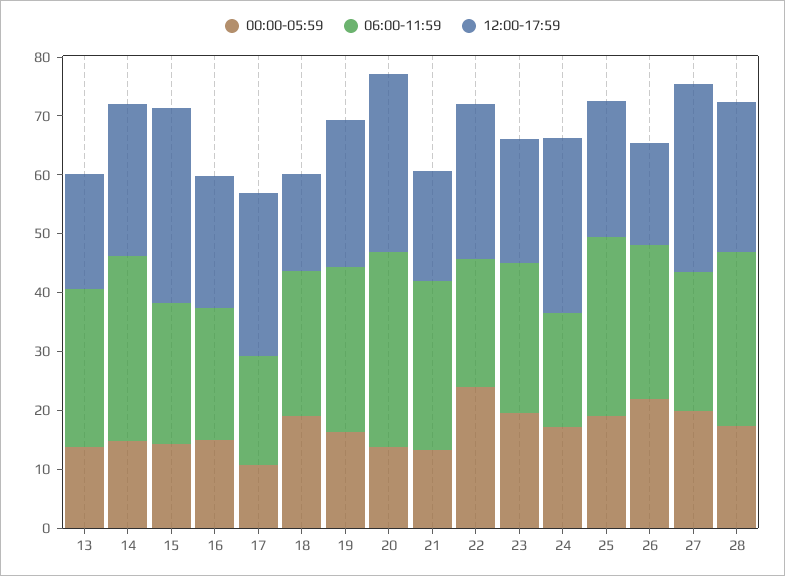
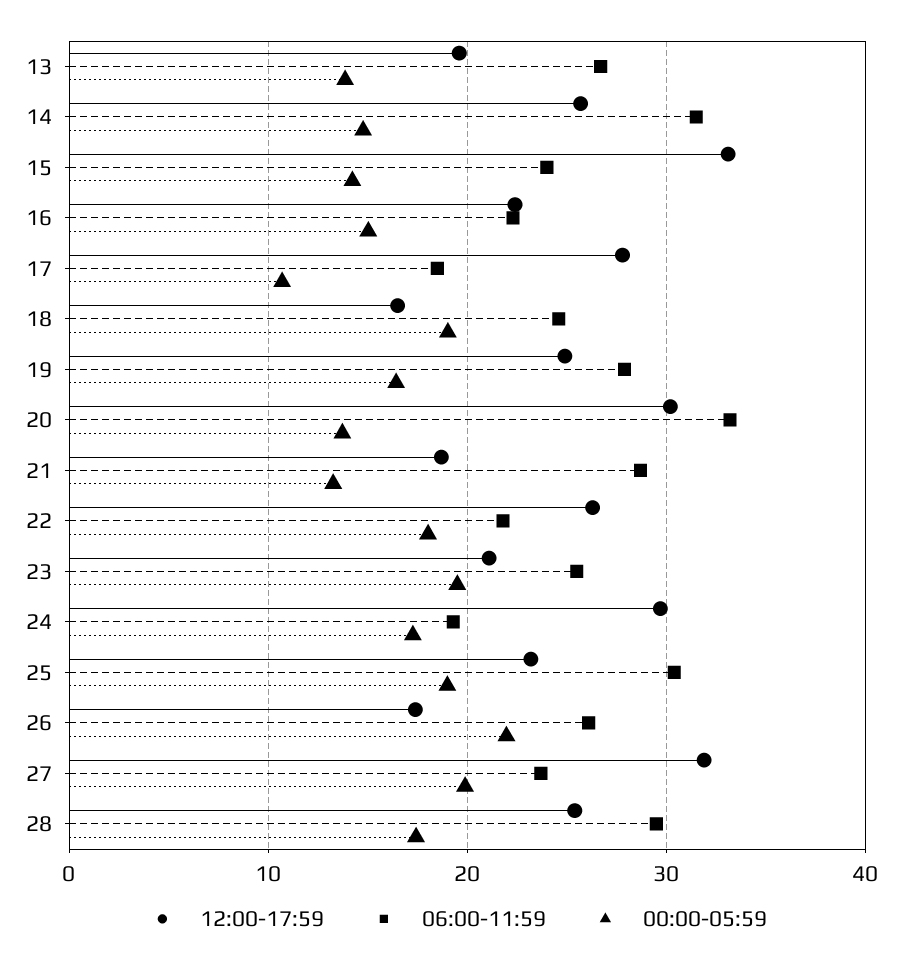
00:00-05:59, 22: 24 -> 18

